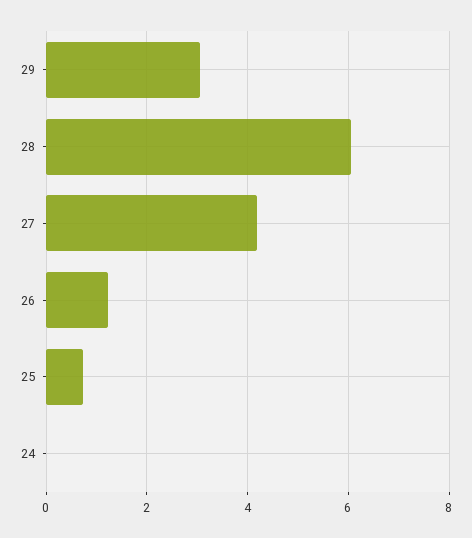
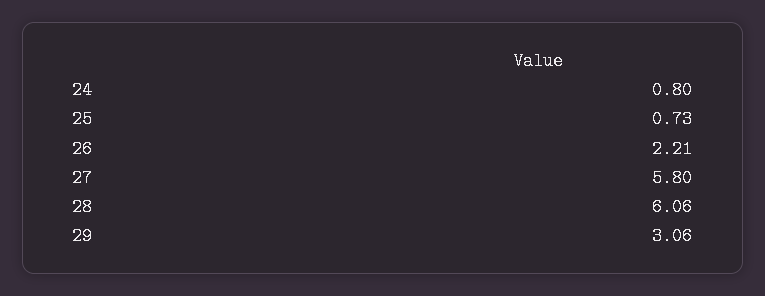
27: 4.2 -> 5.8
26: 1.2 -> 2.21
24: 0 -> 0.8

